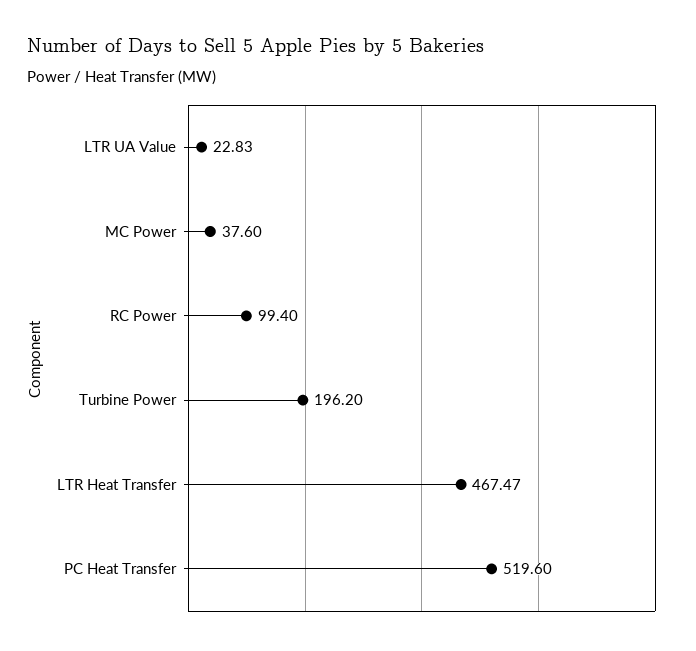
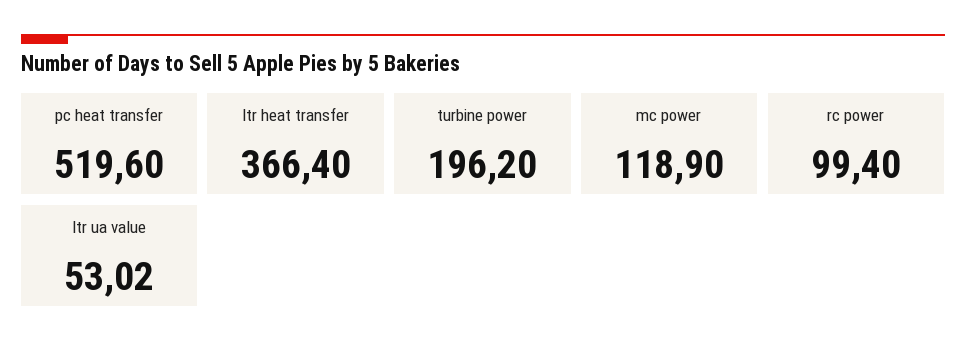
LTR UA Value: 22.83 -> 53.02
MC Power: 37.6 -> 118.9
LTR Heat Transfer: 467.47 -> 366.4

